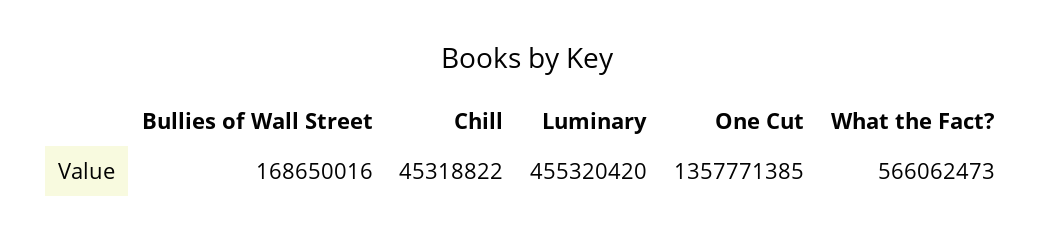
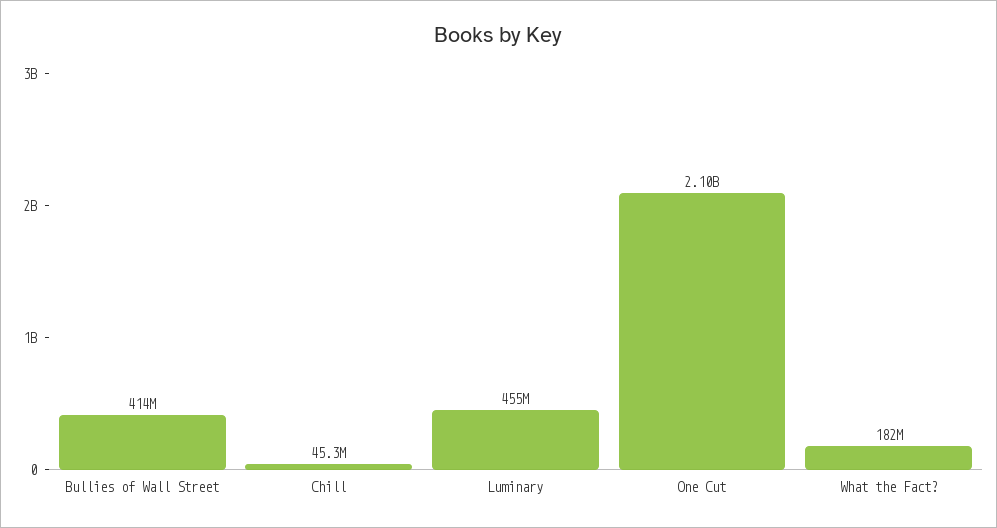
Bullies of Wall Street: 168650016 -> 414000000
One Cut: 1357771385 -> 2100000000
What the Fact?: 566062473 -> 182000000

